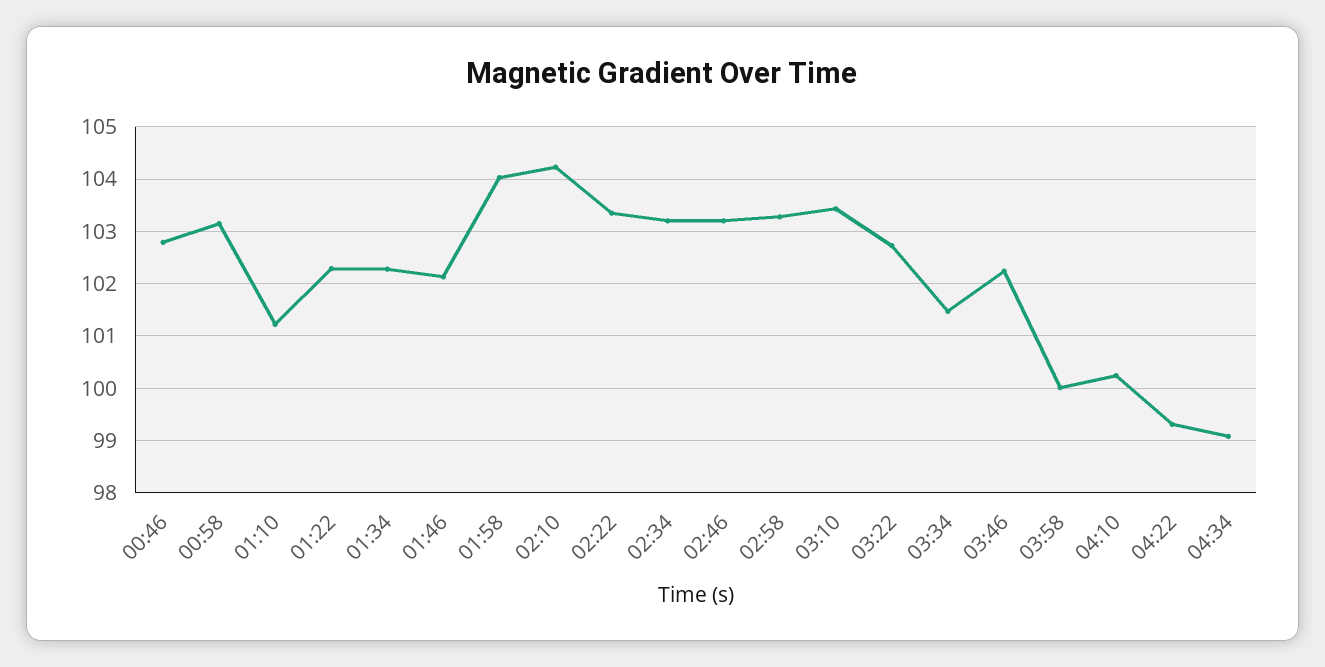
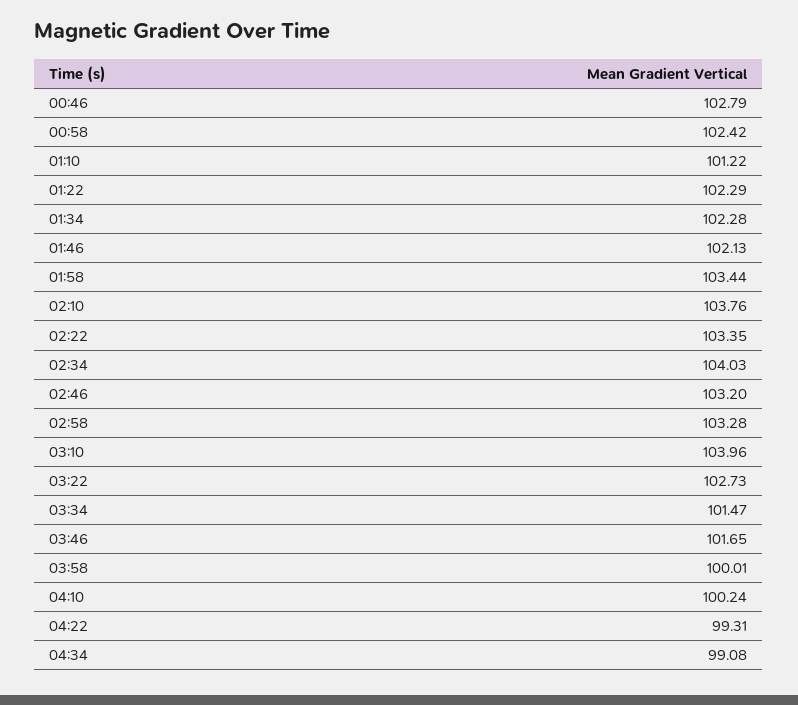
00:58: 103.2 -> 102.42
01:58: 104 -> 103.44
02:10: 104.2 -> 103.76
02:34: 103.2 -> 104.03
03:10: 103.4 -> 103.96
03:46: 102.2 -> 101.65

